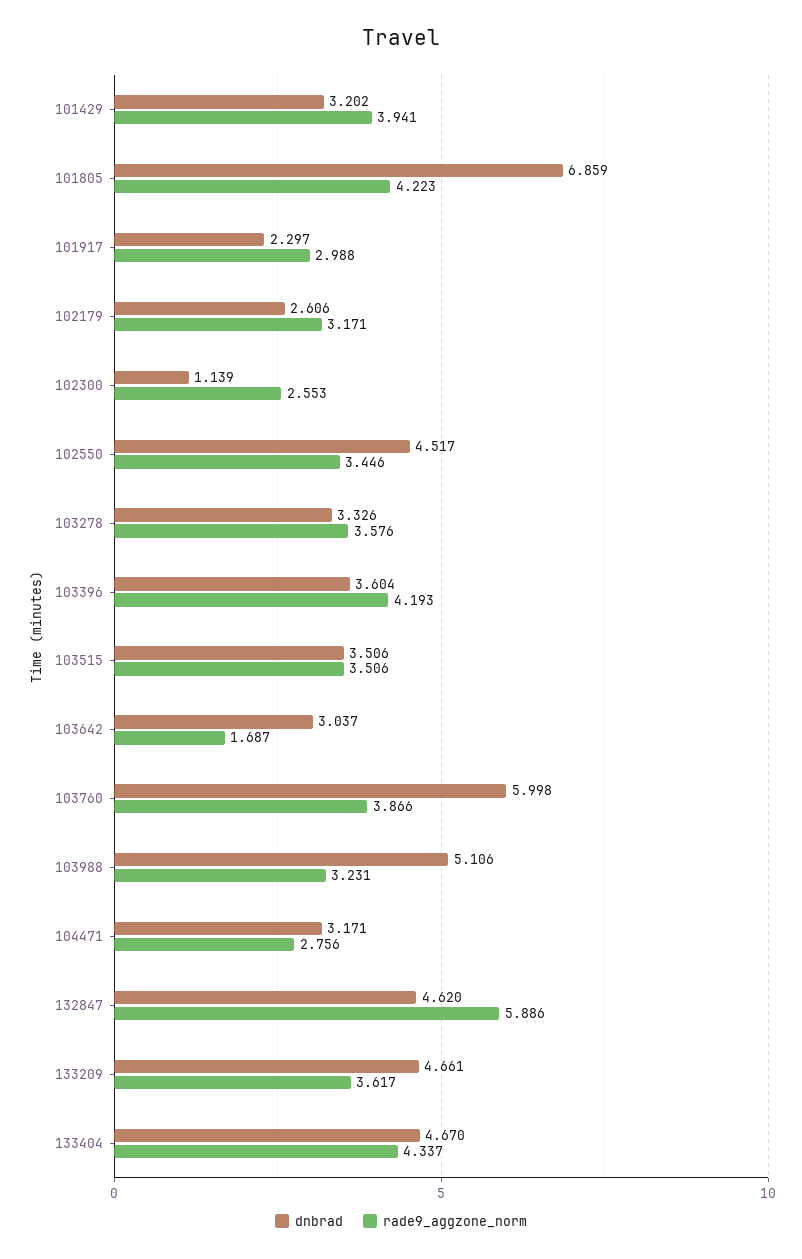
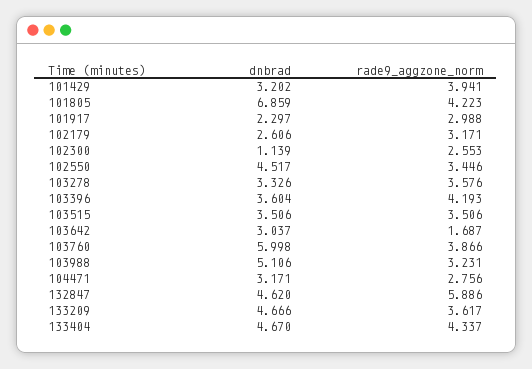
dnbrad, 133209: 4.661 -> 4.666

